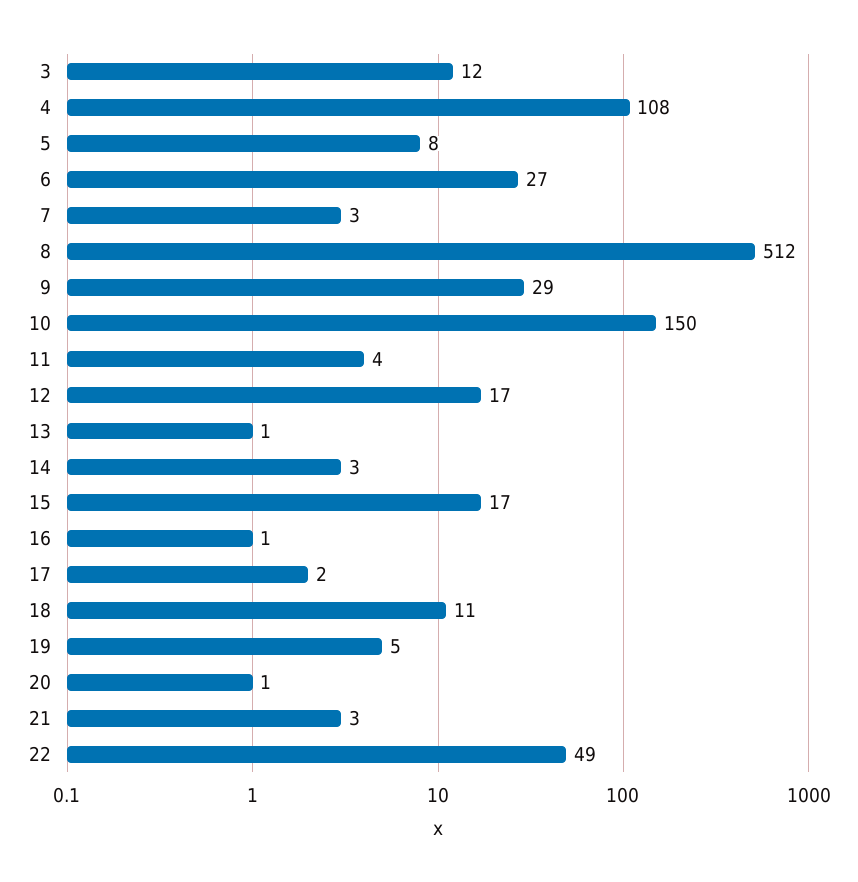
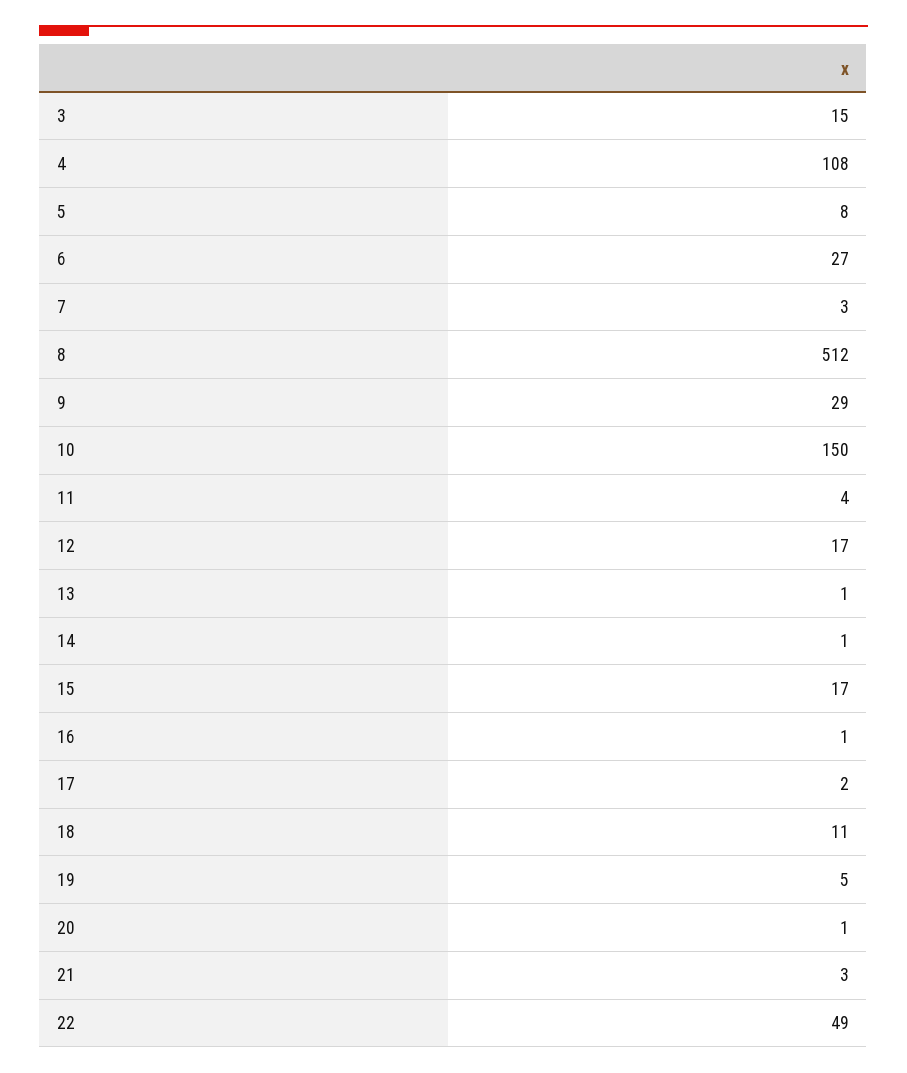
3: 12 -> 15
14: 3 -> 1

